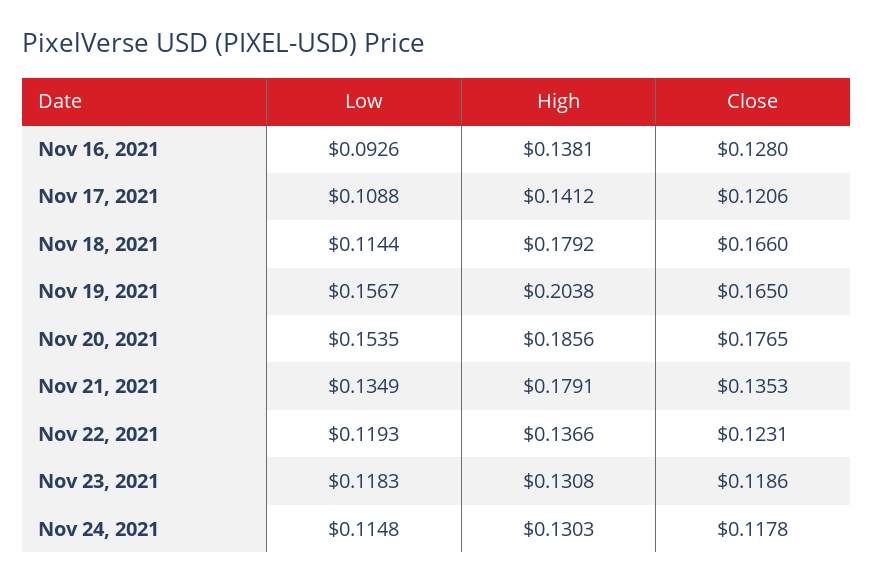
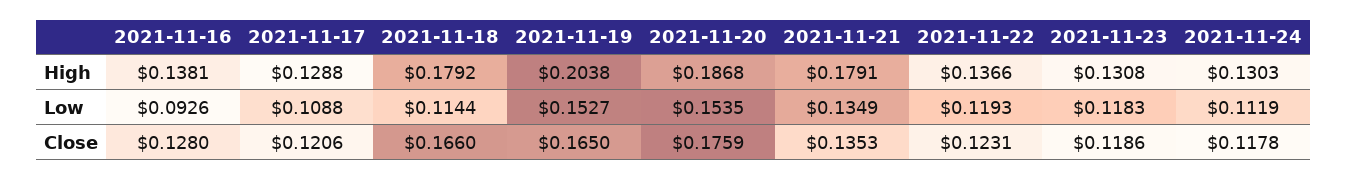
High, Nov 17, 2021: 0.1412 -> 0.1288
Low, Nov 19, 2021: 0.1567 -> 0.1527
High, Nov 20, 2021: 0.1856 -> 0.1868
Close, Nov 20, 2021: 0.1765 -> 0.1759
Low, Nov 24, 2021: 0.1148 -> 0.1119

